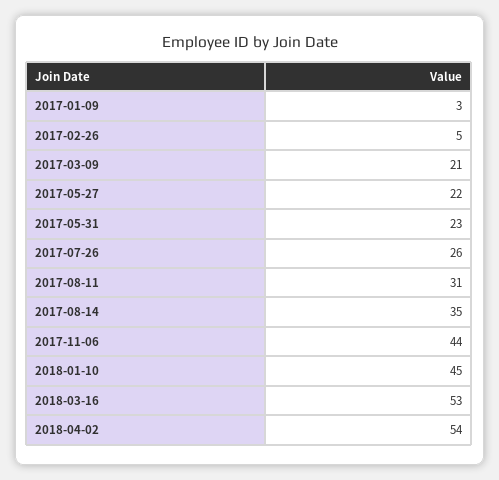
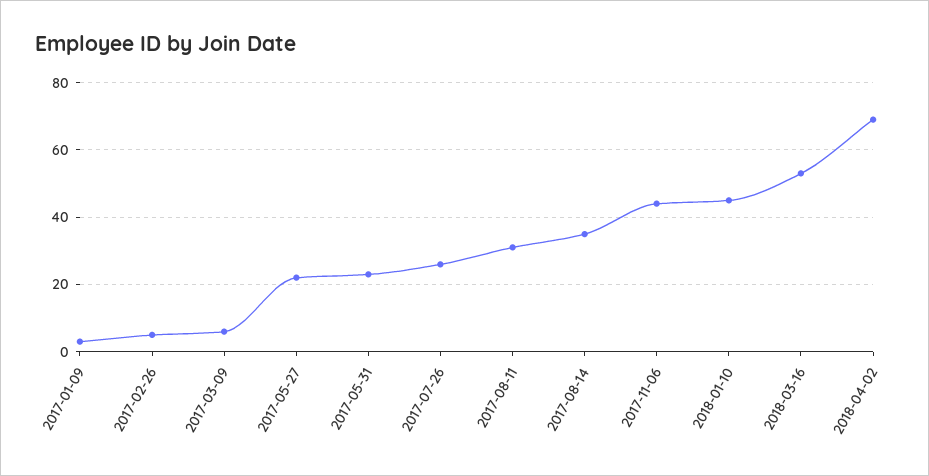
2017-03-09: 21 -> 5
2018-04-02: 54 -> 70

